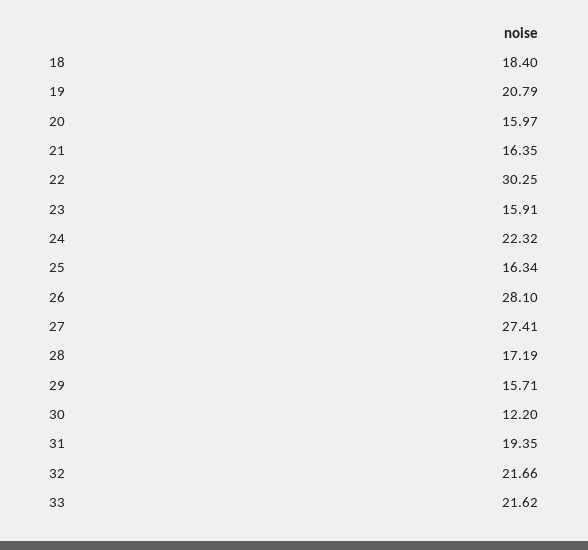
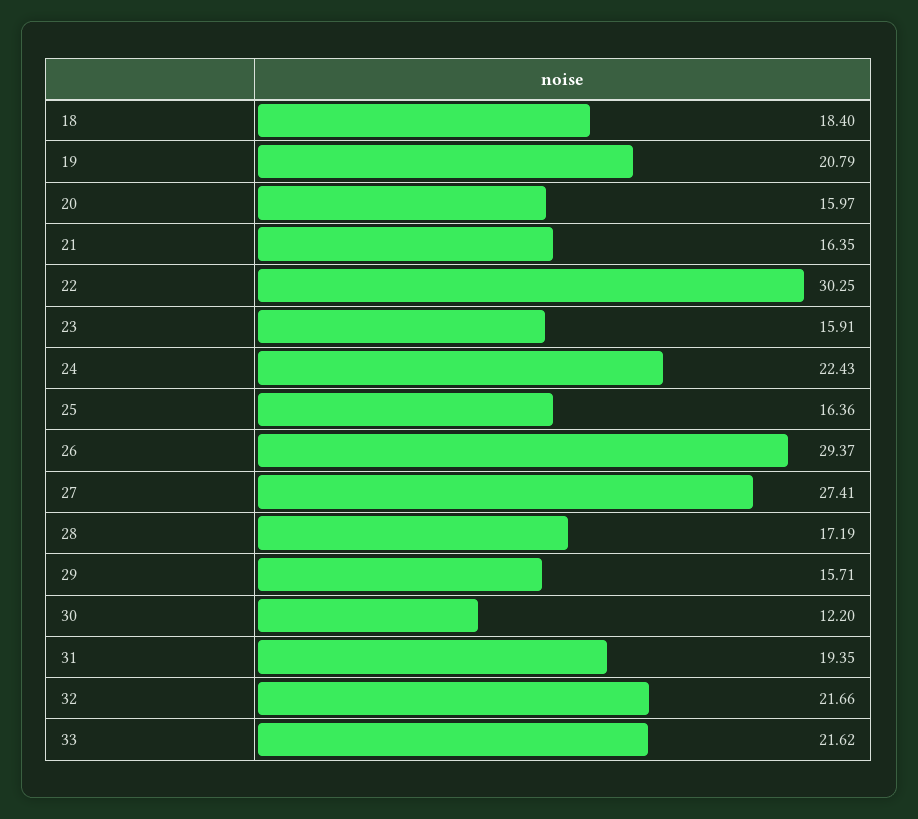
24: 22.32 -> 22.43
25: 16.34 -> 16.36
26: 28.1 -> 29.37

